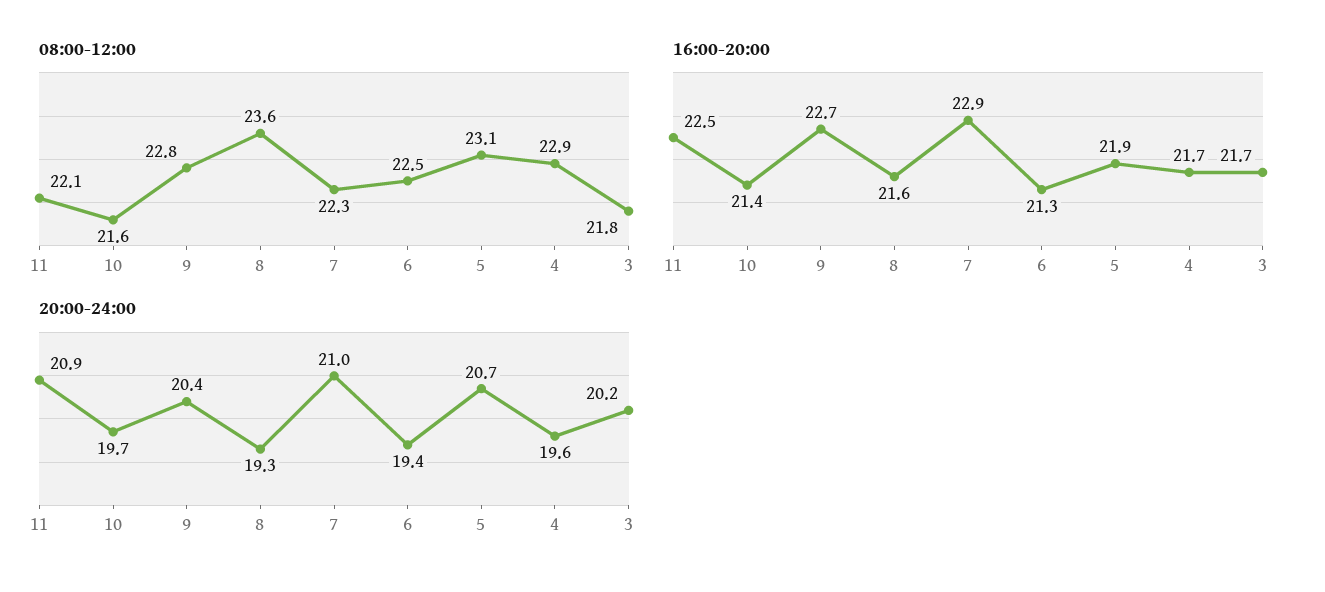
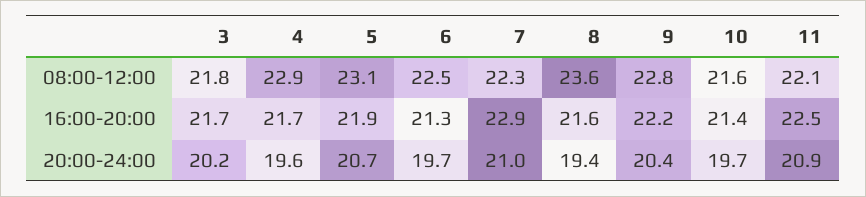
16:00-20:00, 9: 22.7 -> 22.2
20:00-24:00, 8: 19.3 -> 19.4
20:00-24:00, 6: 19.4 -> 19.7

